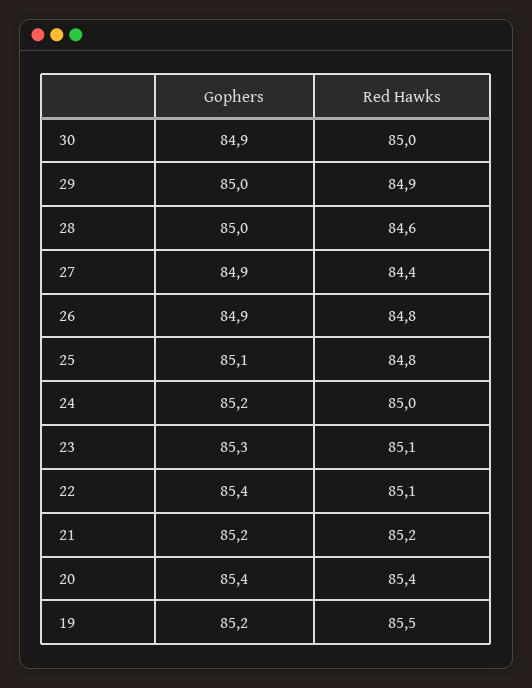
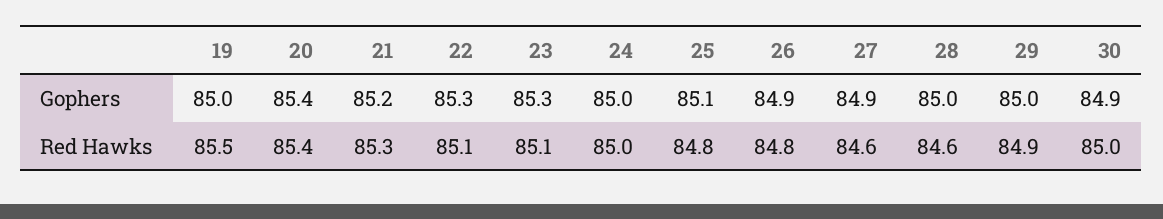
Red Hawks, 27: 84.4 -> 84.6
Gophers, 24: 85.2 -> 85
Gophers, 22: 85.4 -> 85.3
Red Hawks, 21: 85.2 -> 85.3
Gophers, 19: 85.2 -> 85

